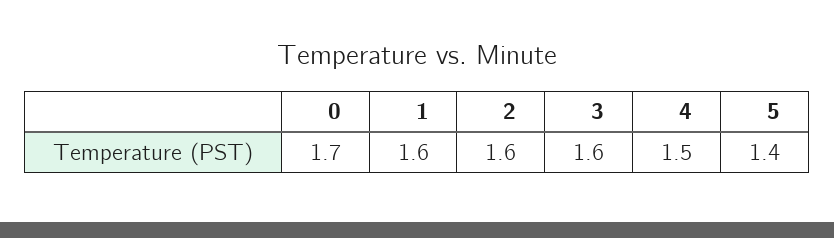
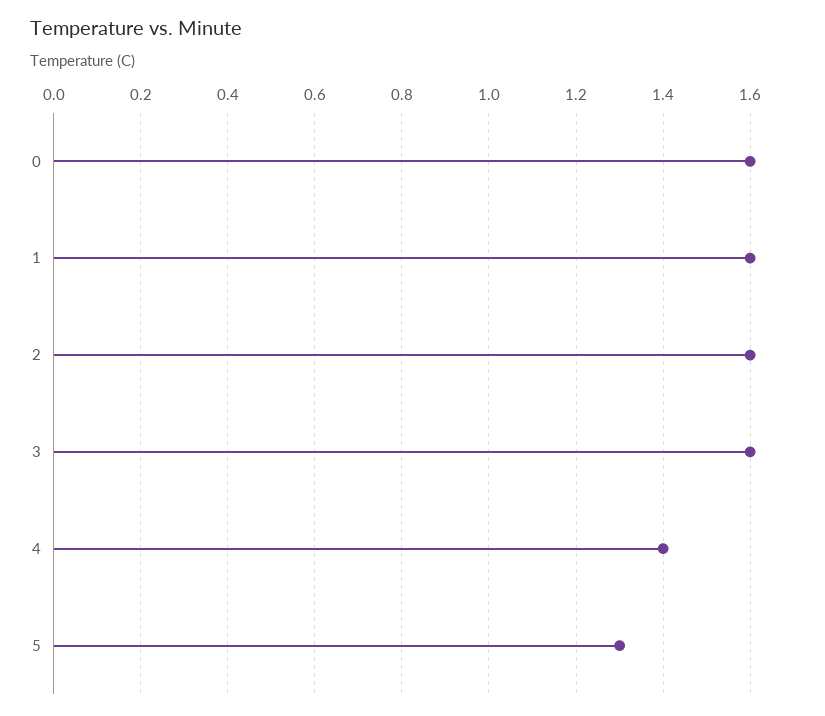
0: 1.7 -> 1.6
4: 1.5 -> 1.4
5: 1.4 -> 1.3

